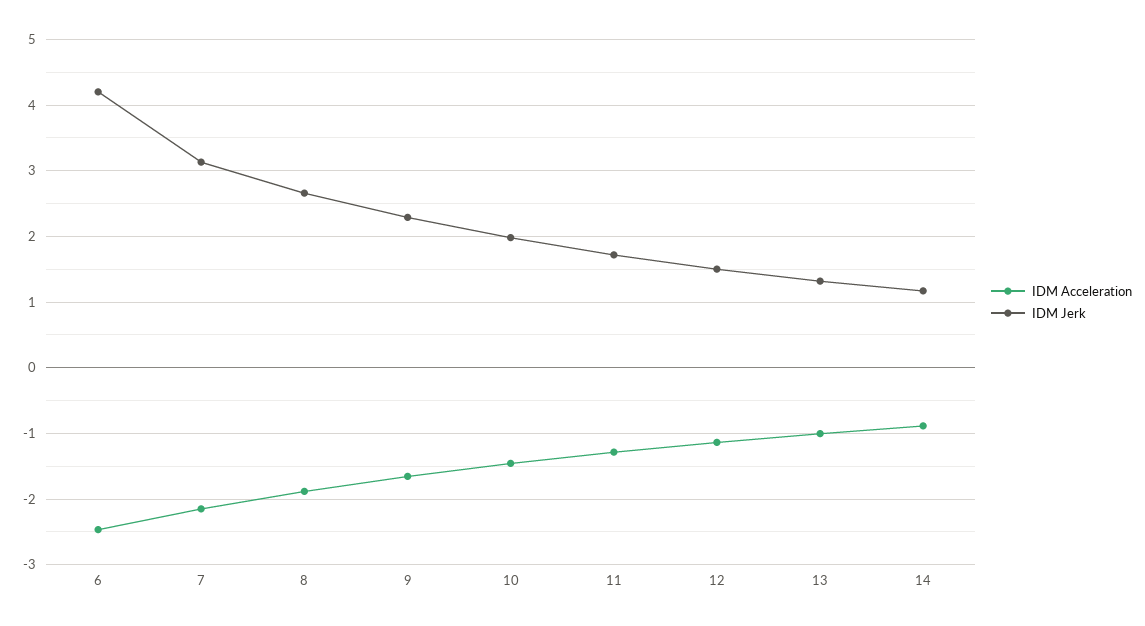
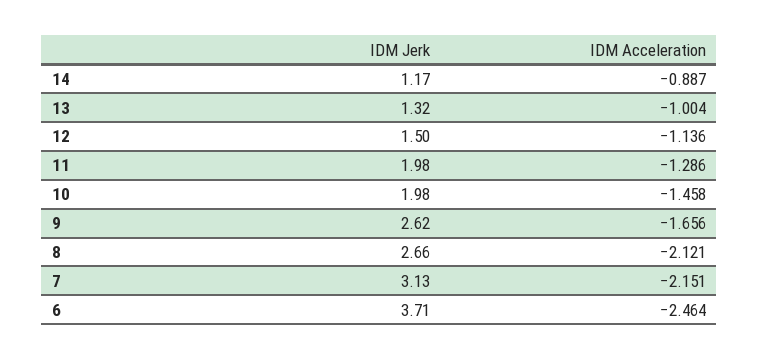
IDM Jerk, 6: 4.2 -> 3.71
IDM Acceleration, 8: -1.9 -> -2.121
IDM Jerk, 9: 2.3 -> 2.62
IDM Jerk, 11: 1.7 -> 1.98

